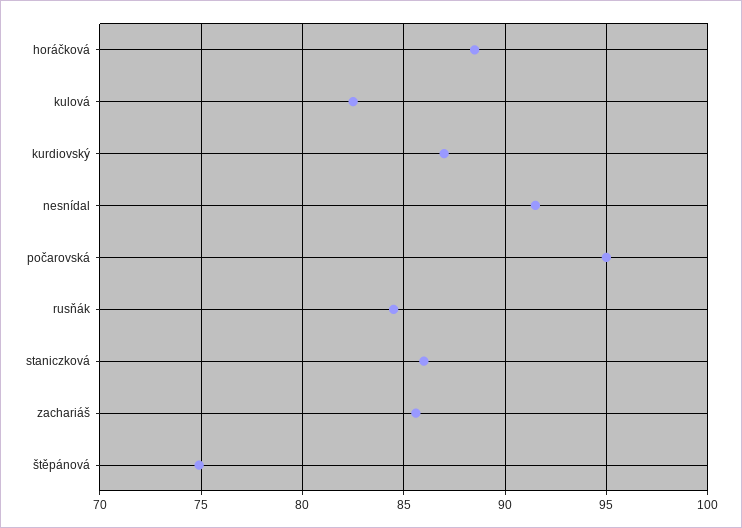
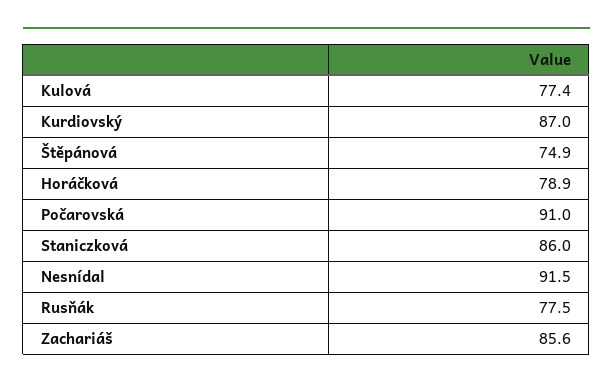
horáčková: 88.5 -> 78.9
kulová: 82.5 -> 77.4
počarovská: 95 -> 91
rusňák: 84.5 -> 77.5

